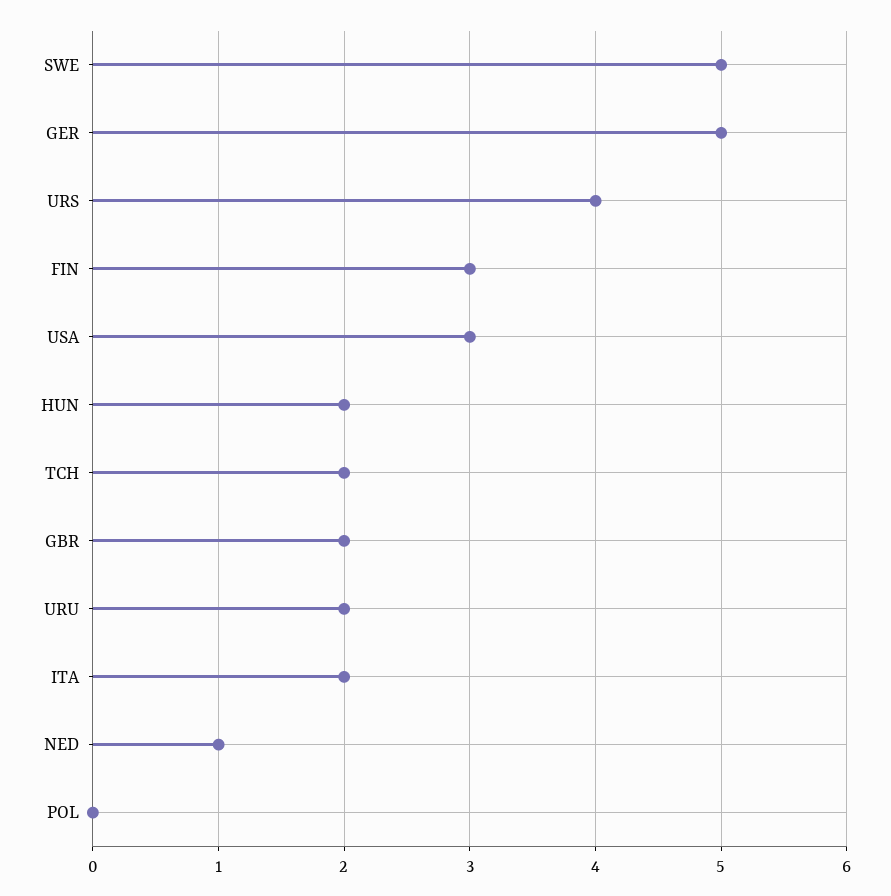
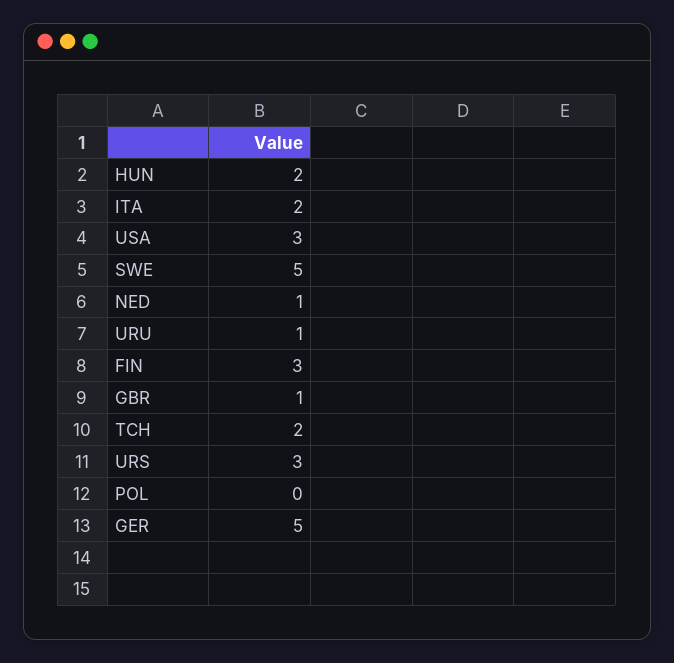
URS: 4 -> 3
GBR: 2 -> 1
URU: 2 -> 1

